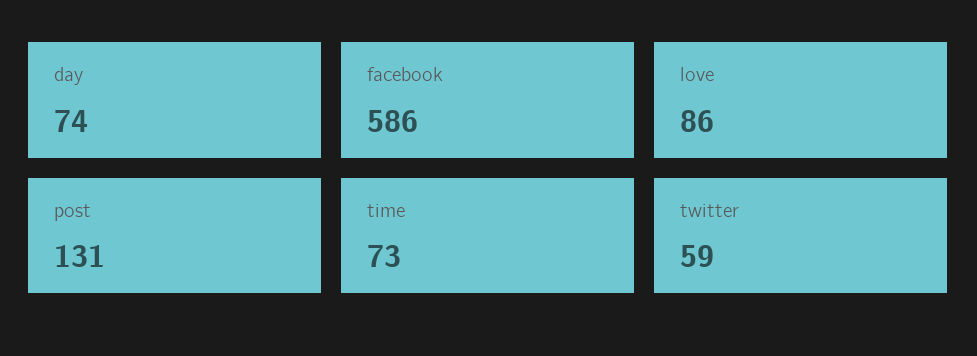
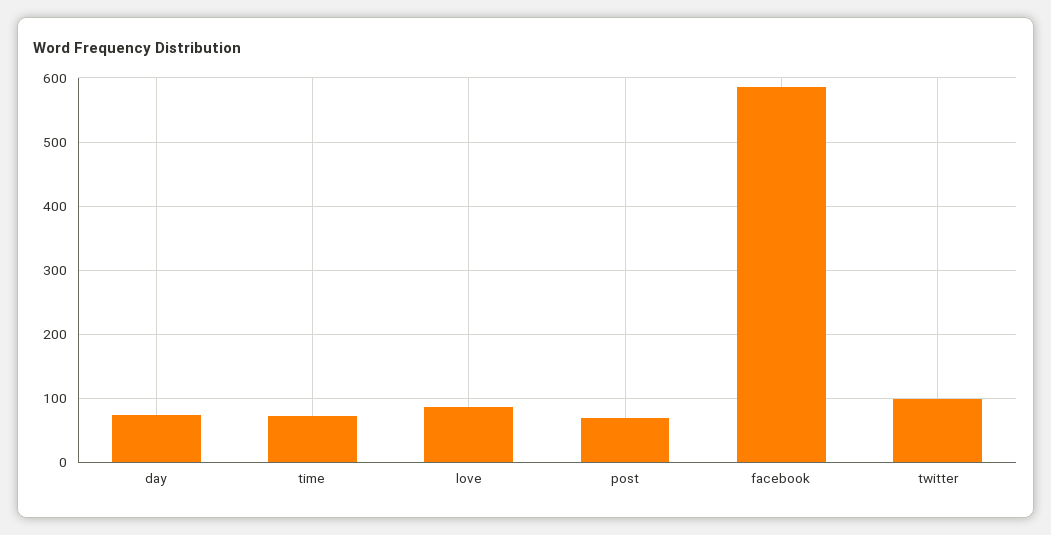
post: 131 -> 70
twitter: 59 -> 100

